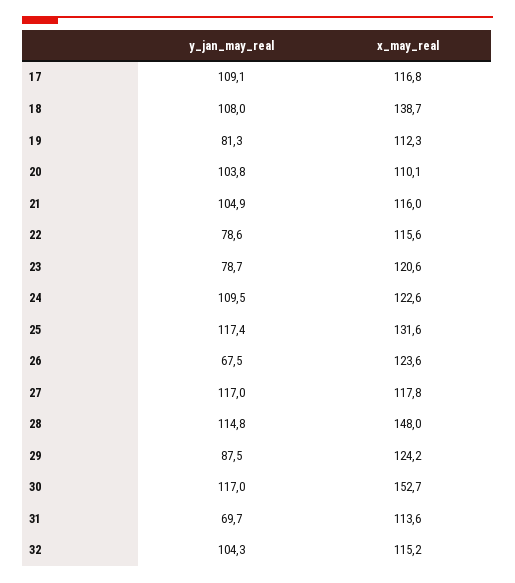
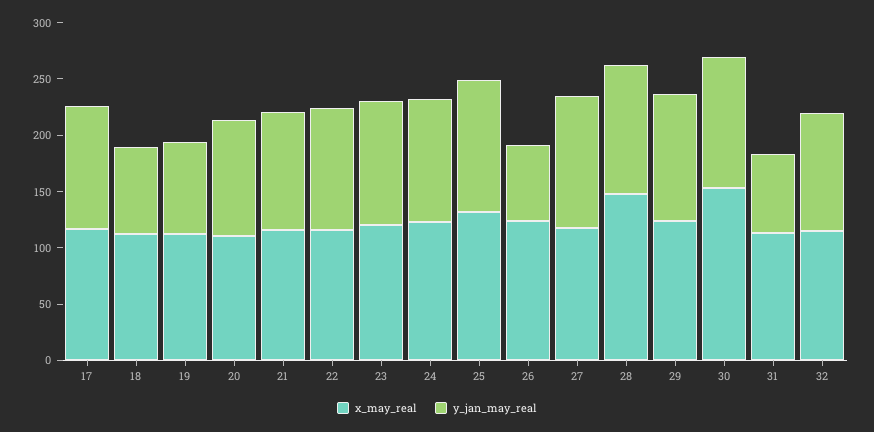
y_jan_may_real, 18: 108 -> 80
x_may_real, 18: 138.7 -> 110
y_jan_may_real, 22: 78.6 -> 110
y_jan_may_real, 23: 78.7 -> 110
y_jan_may_real, 29: 87.5 -> 110

